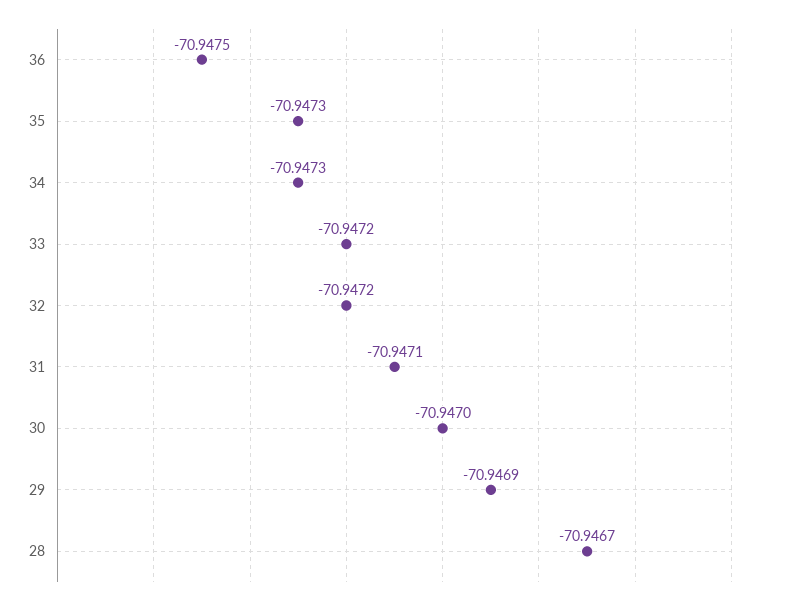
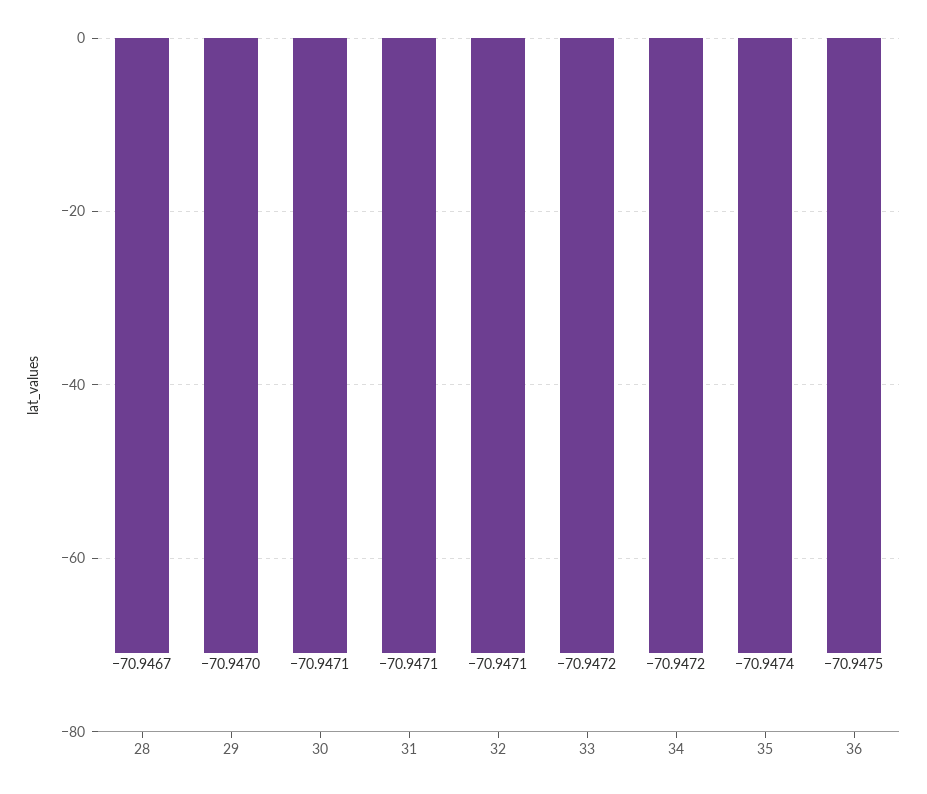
35: -70.9473 -> -70.9474
34: -70.9473 -> -70.9472
32: -70.9472 -> -70.9471
30: -70.947 -> -70.9471
29: -70.9469 -> -70.947

